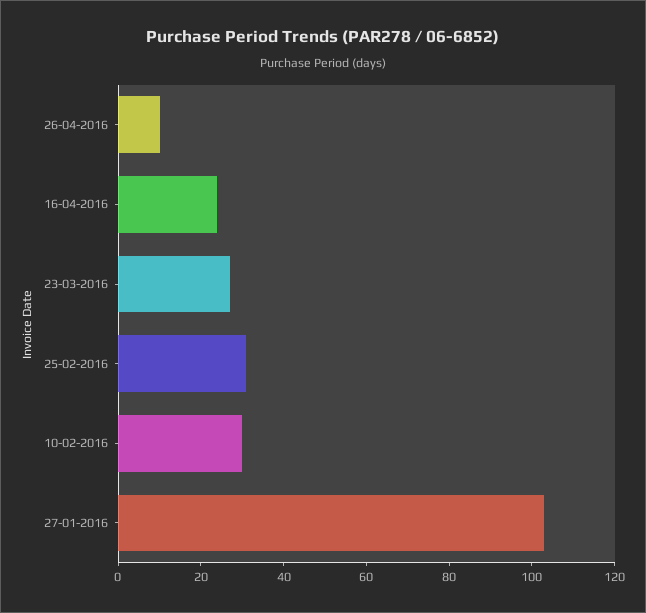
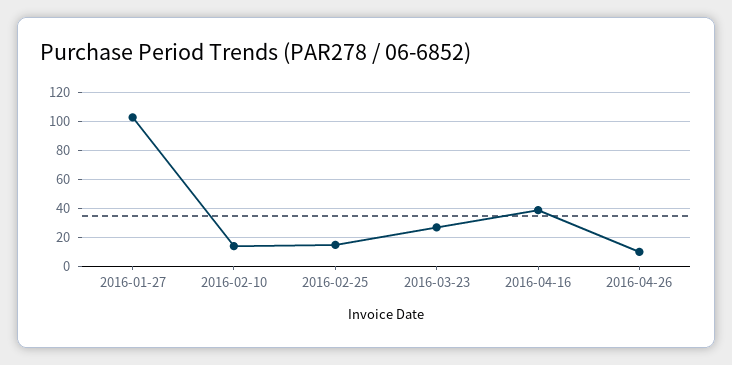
16-04-2016: 25 -> 40
25-02-2016: 30 -> 15
10-02-2016: 30 -> 15

